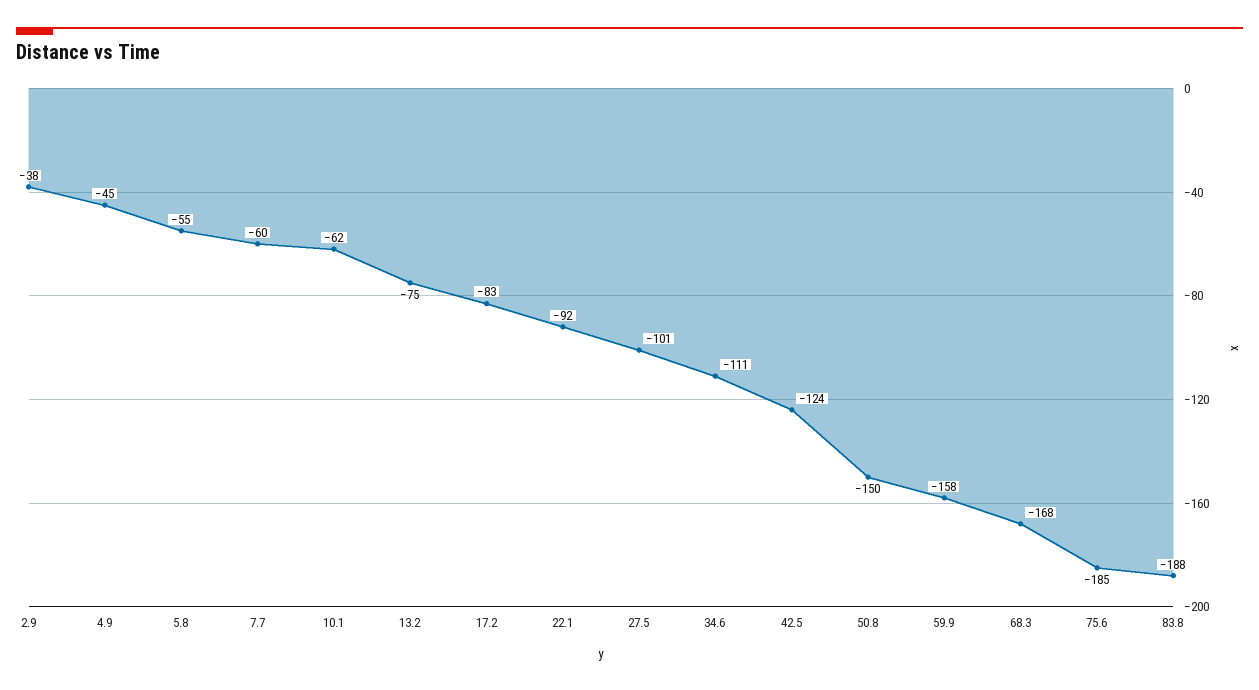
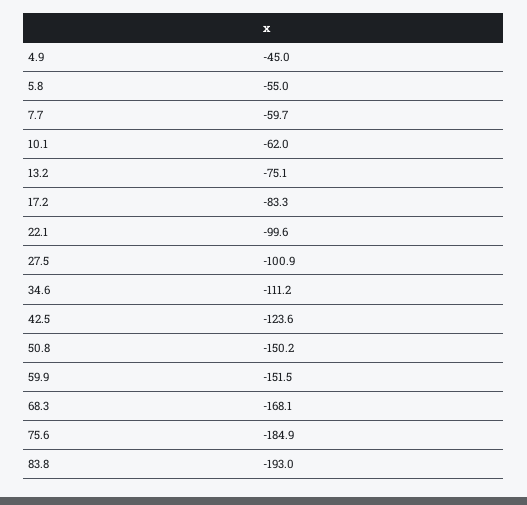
2.9: -38 -> none
22.1: -92 -> -99.6
59.9: -158 -> -151.5
83.8: -188 -> -193

